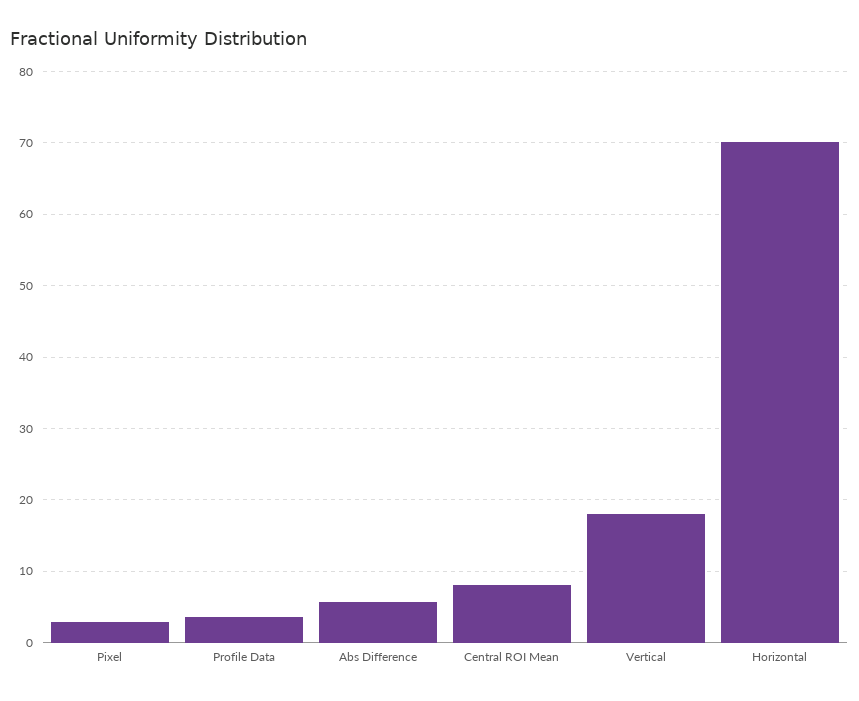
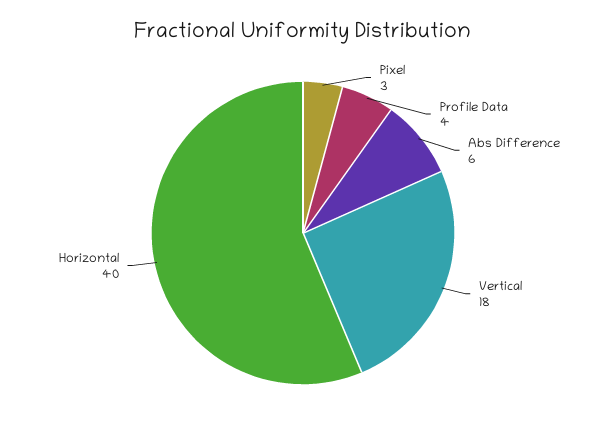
Central ROI Mean: 8 -> none
Horizontal: 70 -> 40

